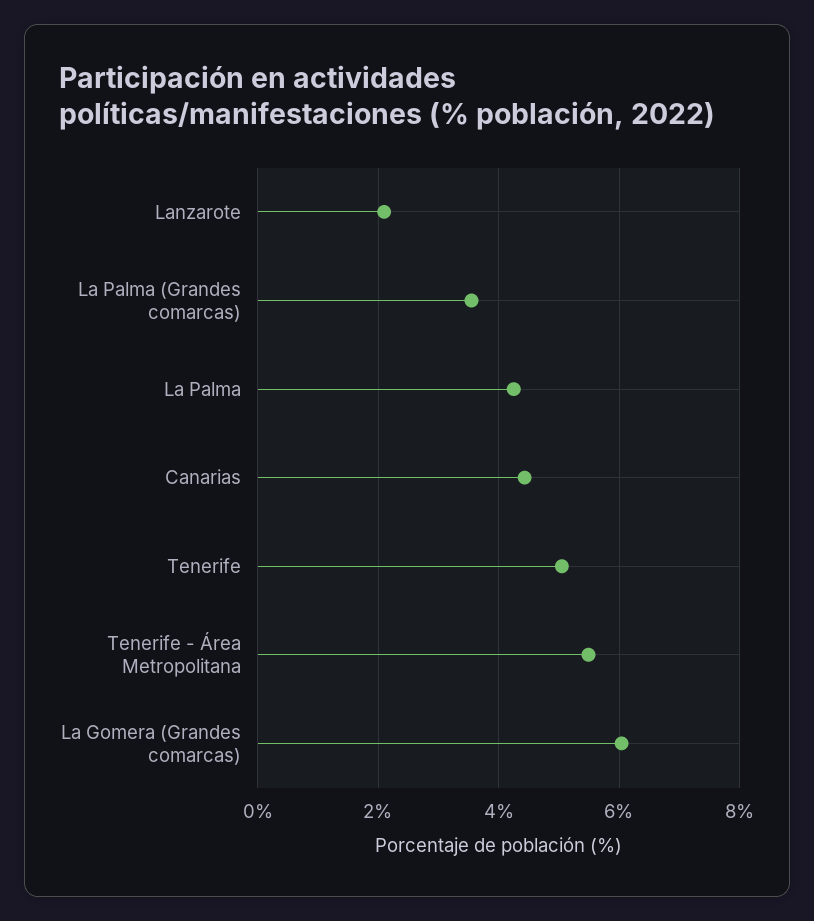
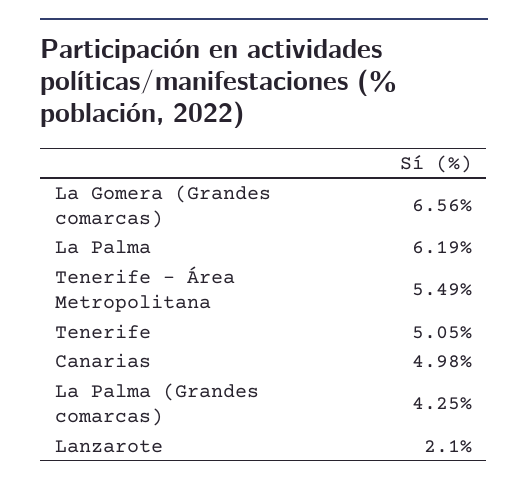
La Palma (Grandes comarcas): 3.6 -> 4.25
La Palma: 4.2 -> 6.19
Canarias: 4.4 -> 4.98
La Gomera (Grandes comarcas): 6 -> 6.56

